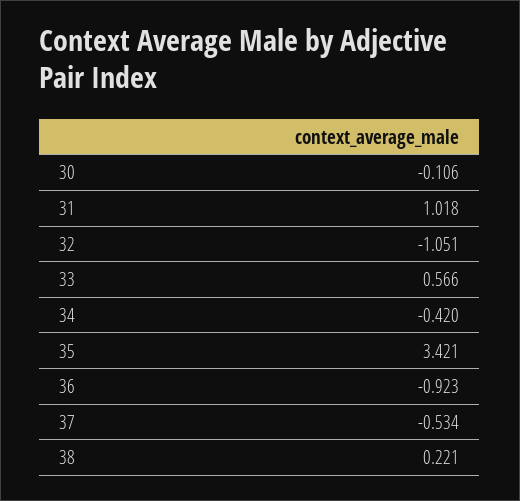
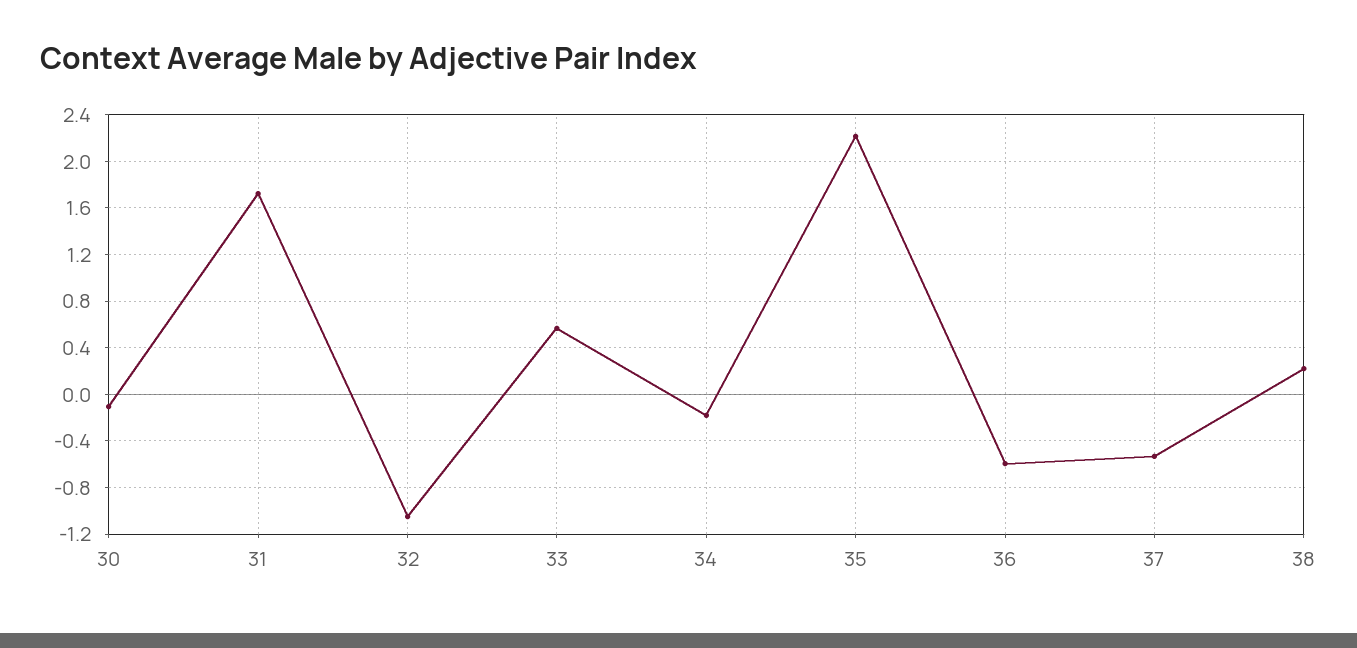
31: 1.018 -> 1.7
34: -0.42 -> -0.2
35: 3.421 -> 2.2
36: -0.923 -> -0.6

